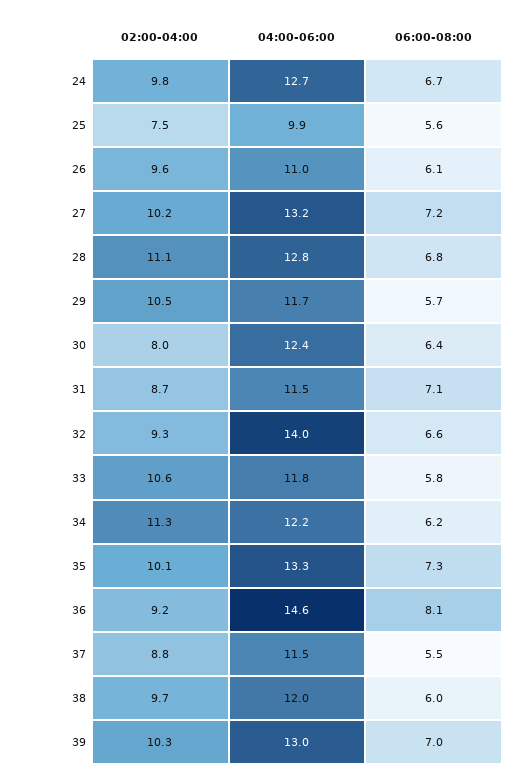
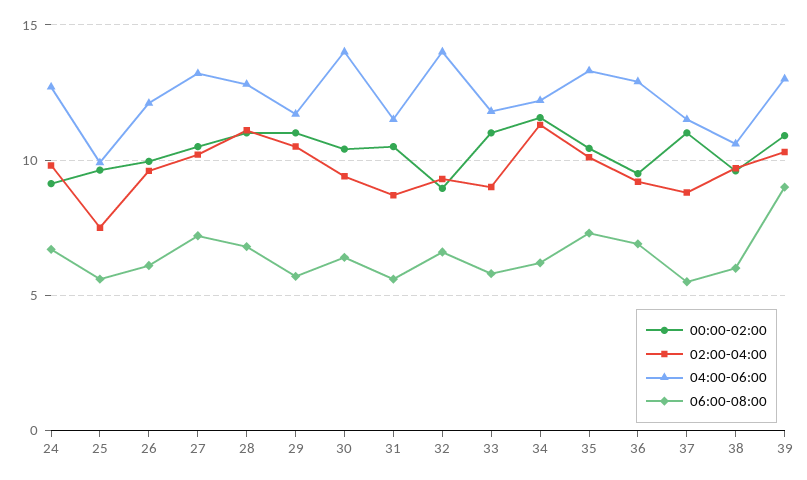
04:00-06:00, 26: 11 -> 12
02:00-04:00, 30: 8 -> 9.5
04:00-06:00, 30: 12.4 -> 14
06:00-08:00, 31: 7.1 -> 5.5
02:00-04:00, 33: 10.6 -> 9
04:00-06:00, 36: 14.6 -> 13
06:00-08:00, 36: 8.1 -> 7
04:00-06:00, 38: 12 -> 10.5
06:00-08:00, 39: 7 -> 9
00:00-02:00, 24: none -> 9
00:00-02:00, 25: none -> 9.5
00:00-02:00, 26: none -> 10
00:00-02:00, 27: none -> 10.5
00:00-02:00, 28: none -> 11
00:00-02:00, 29: none -> 11
00:00-02:00, 30: none -> 10.5
00:00-02:00, 31: none -> 10.5
00:00-02:00, 32: none -> 9
00:00-02:00, 33: none -> 11
00:00-02:00, 34: none -> 11.5
00:00-02:00, 35: none -> 10.5
00:00-02:00, 36: none -> 9.5
00:00-02:00, 37: none -> 11
00:00-02:00, 38: none -> 9.5
00:00-02:00, 39: none -> 11

